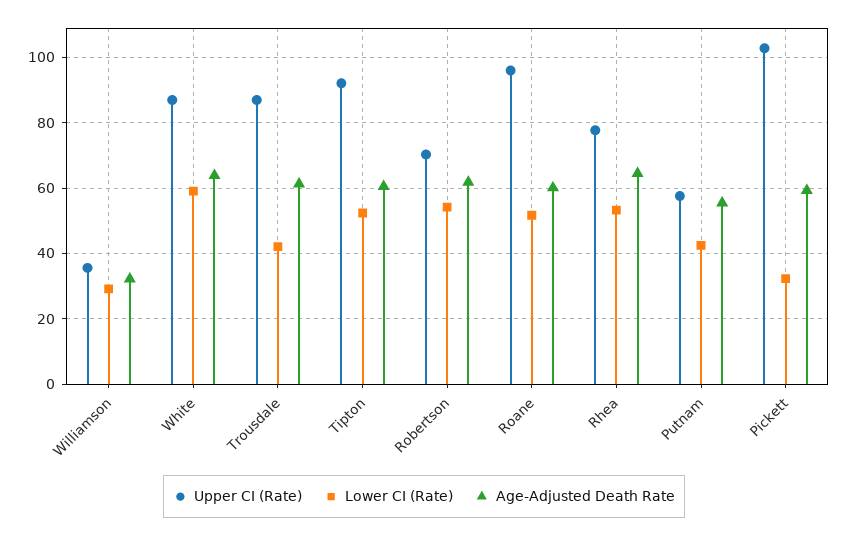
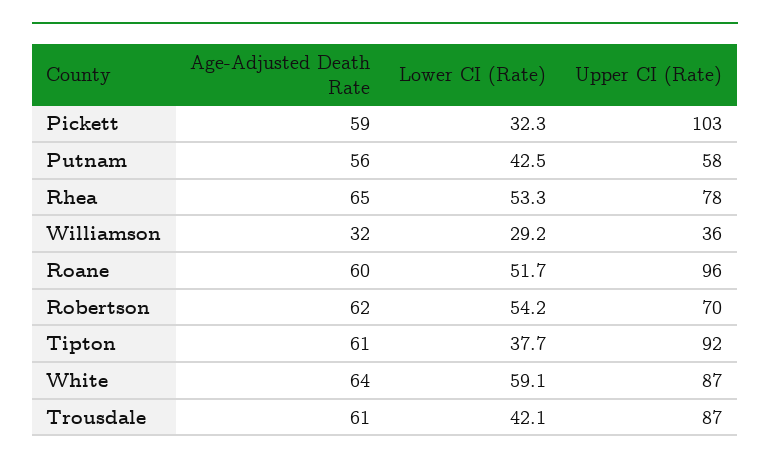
Lower CI (Rate), Tipton: 52 -> 37.7

